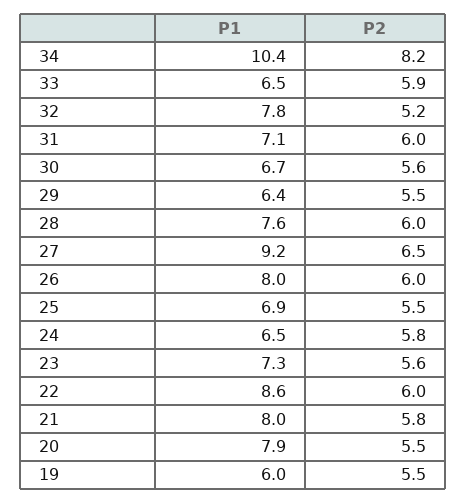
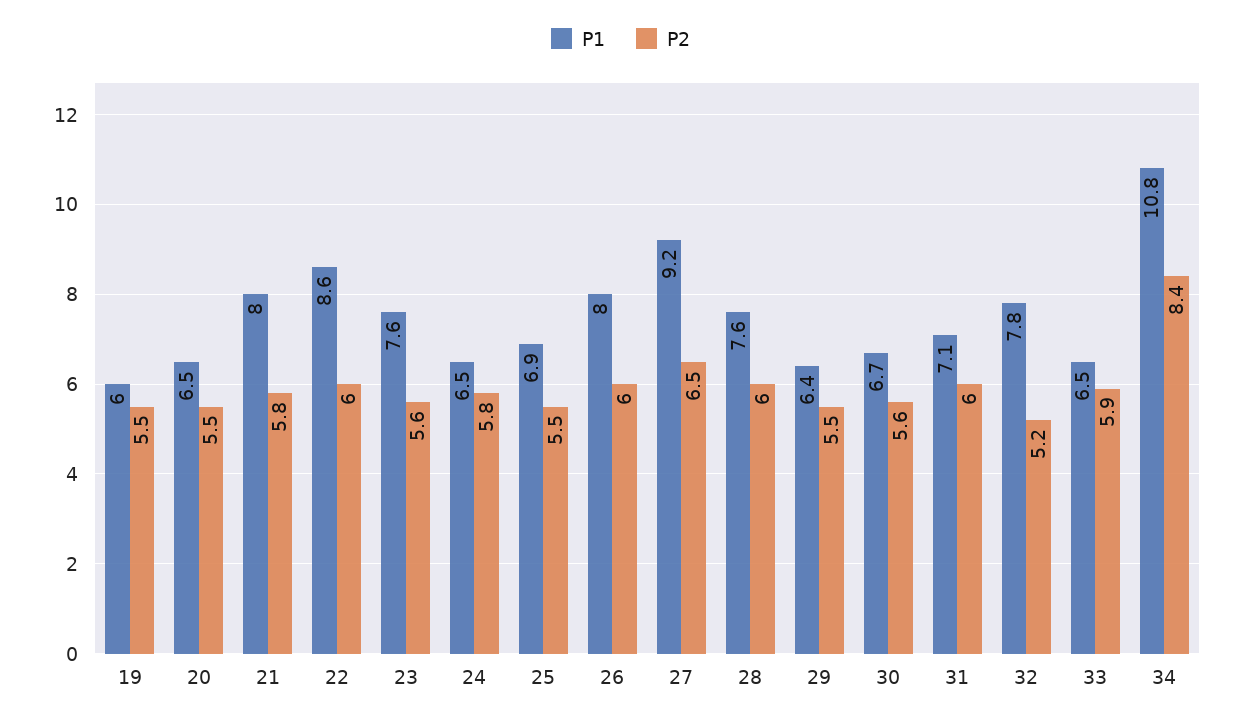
P1, 34: 10.4 -> 10.8
P2, 34: 8.2 -> 8.4
P1, 23: 7.3 -> 7.6
P1, 20: 7.9 -> 6.5

